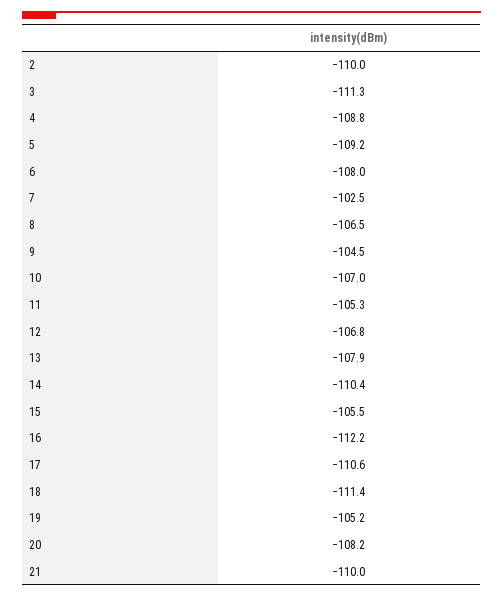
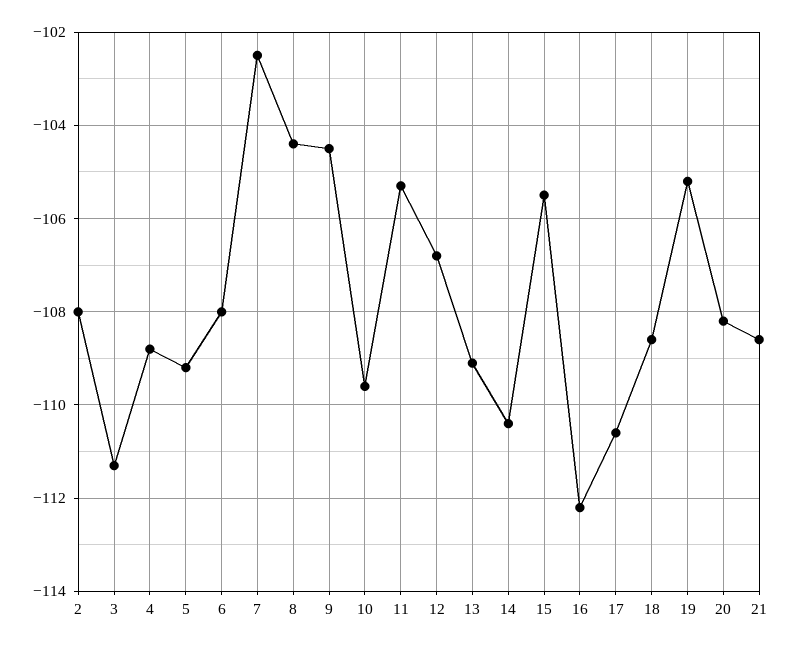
2: -110 -> -108
8: -106.5 -> -104.5
10: -107 -> -109.5
13: -107.9 -> -109
18: -111.4 -> -108.5
21: -110 -> -108.5

